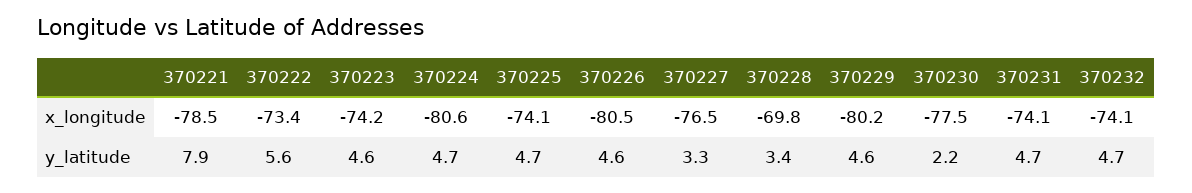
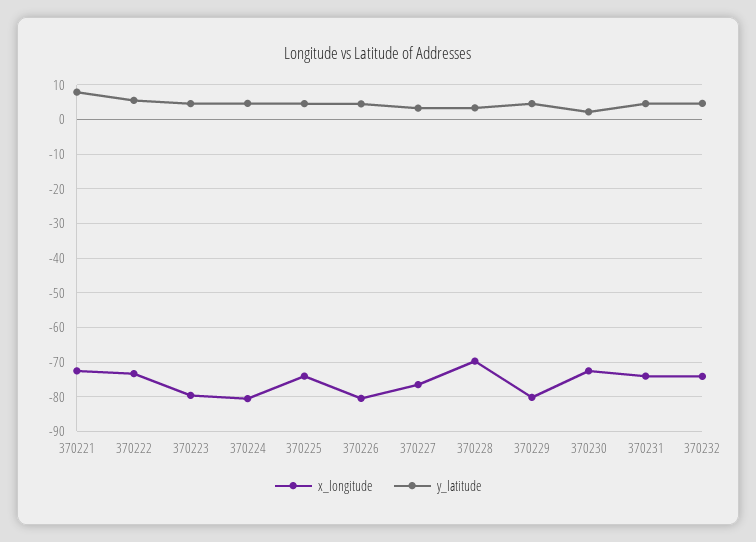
x_longitude, 370221: -78.5 -> -72
x_longitude, 370223: -74.2 -> -80
x_longitude, 370230: -77.5 -> -72

